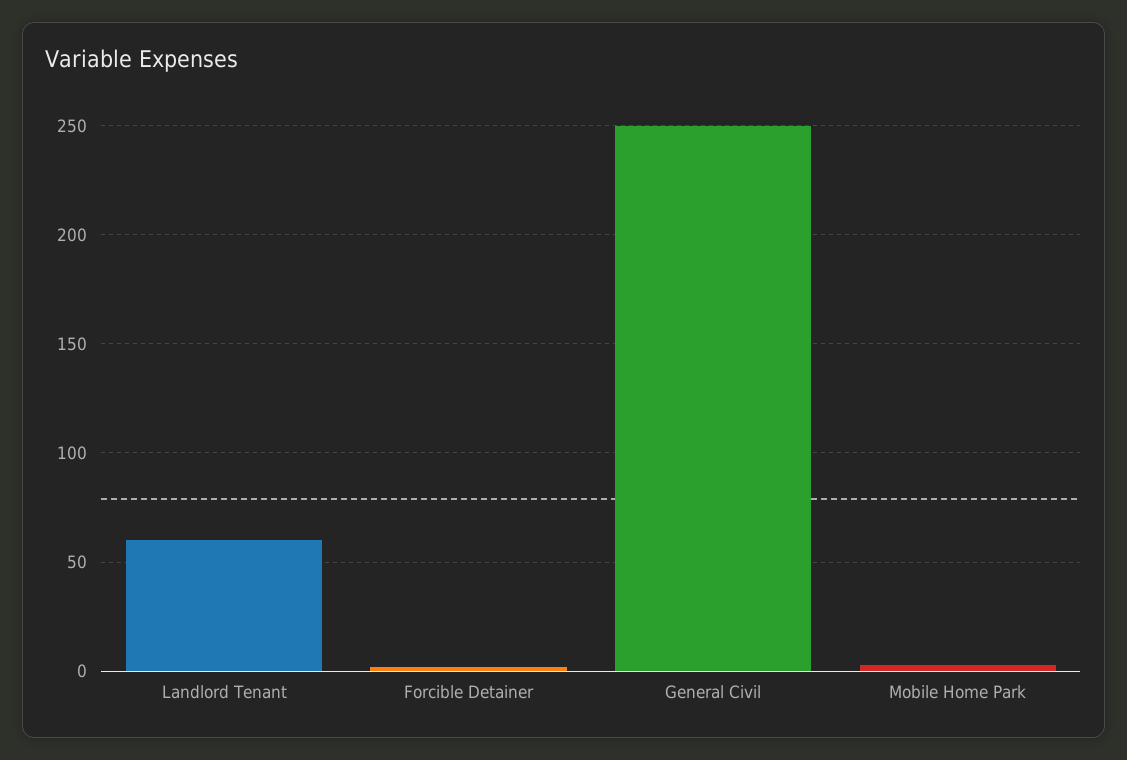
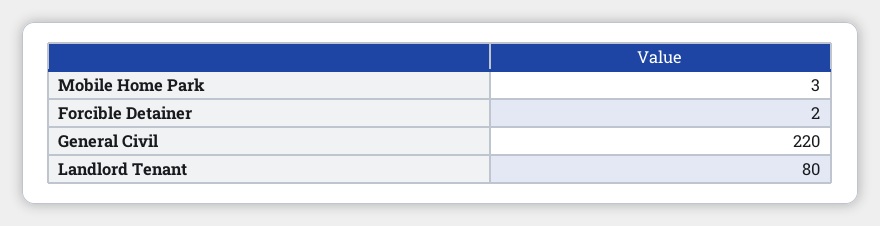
Landlord Tenant: 60 -> 80
General Civil: 250 -> 220

